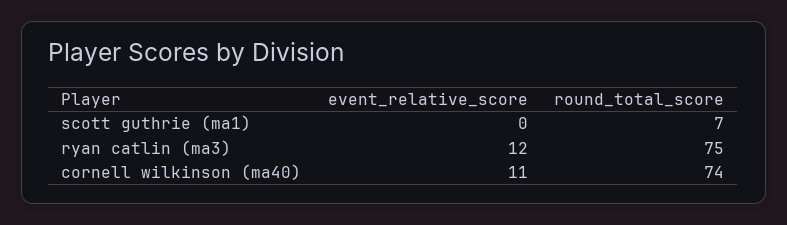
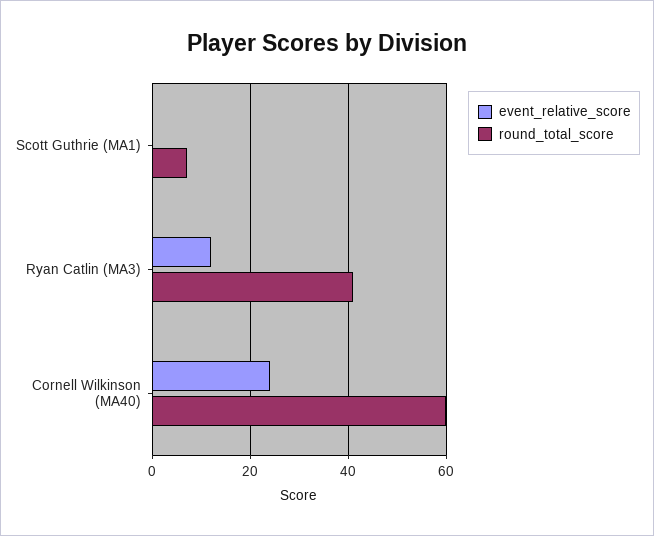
round_total_score, ryan catlin (ma3): 75 -> 40
event_relative_score, cornell wilkinson (ma40): 11 -> 25
round_total_score, cornell wilkinson (ma40): 74 -> 60

